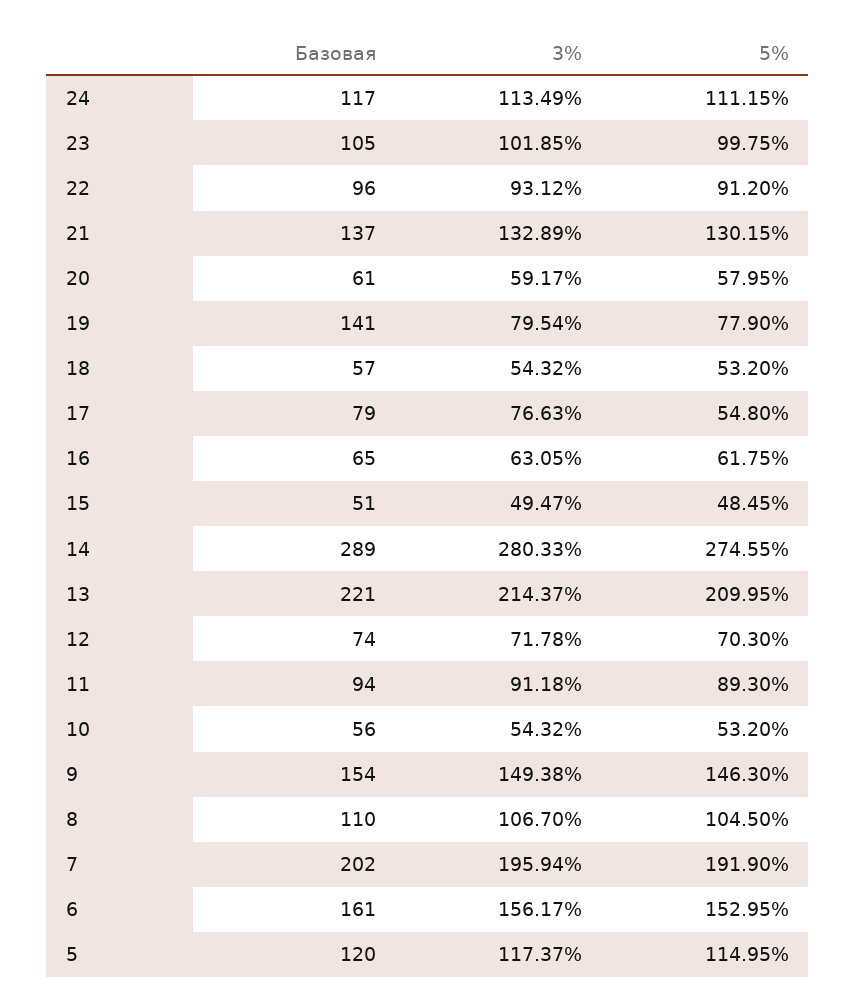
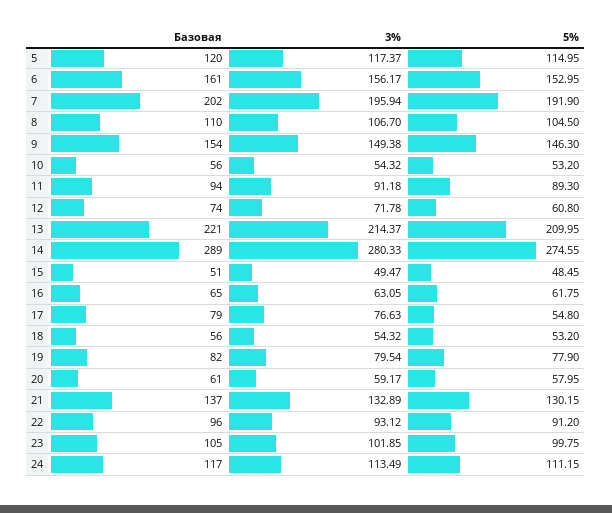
Базовая, 19: 141 -> 82
Базовая, 18: 57 -> 56
5%, 12: 70.3 -> 60.8

